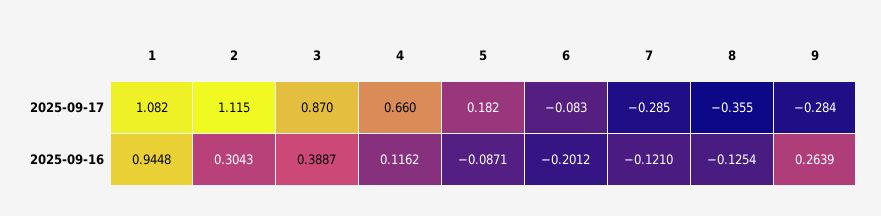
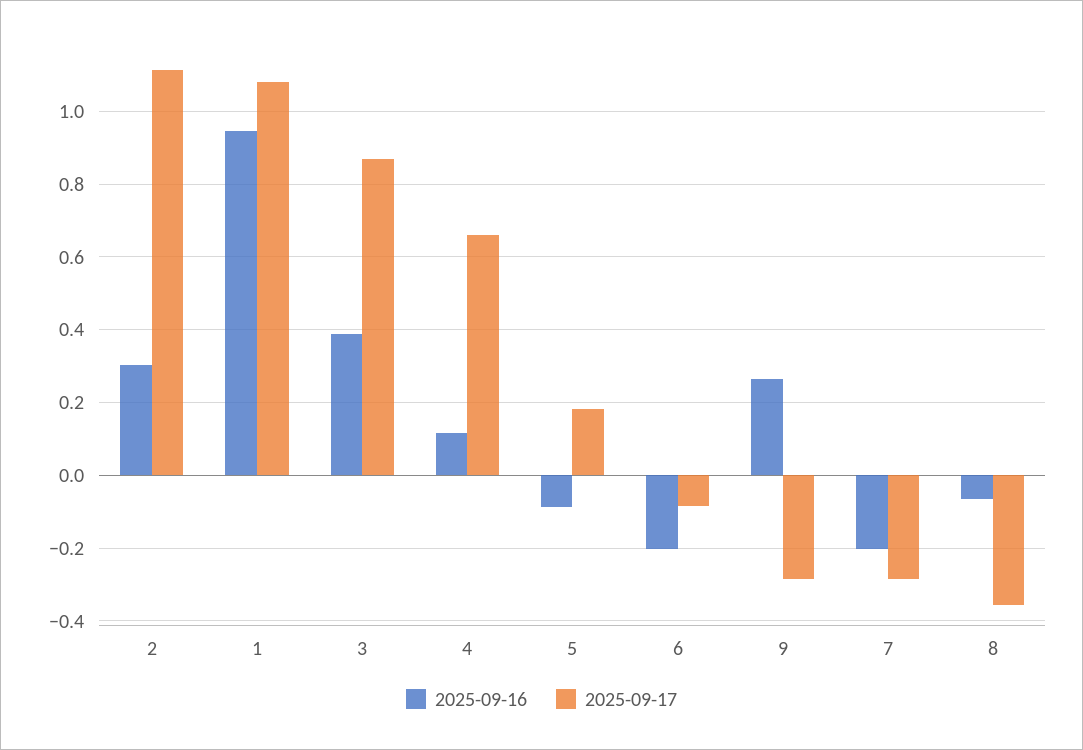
2025-09-16, 7: -0.121 -> -0.2
2025-09-16, 8: -0.1254 -> -0.06

